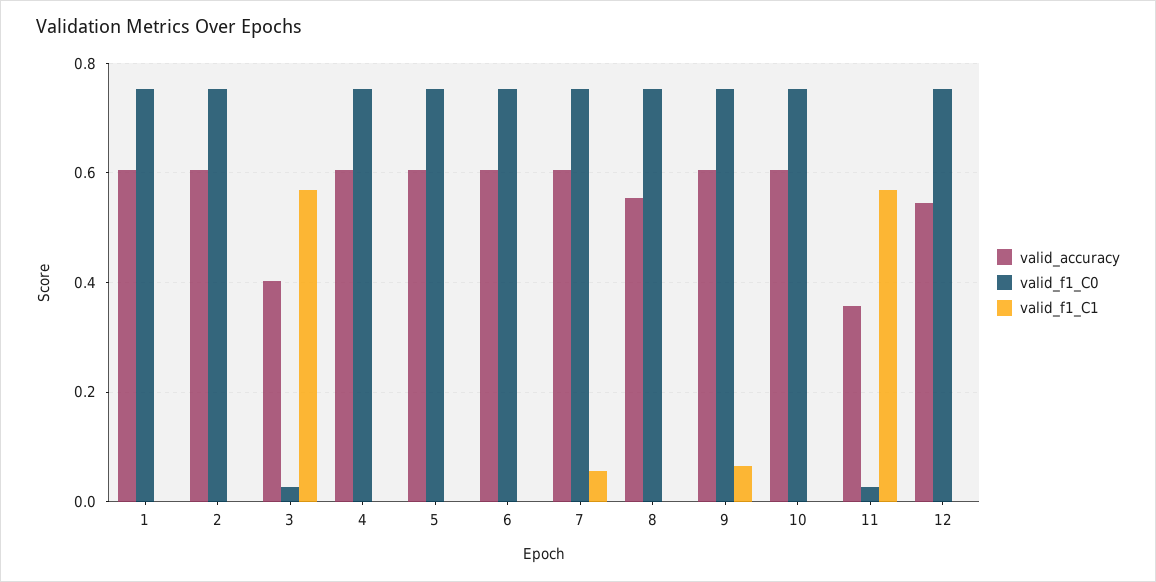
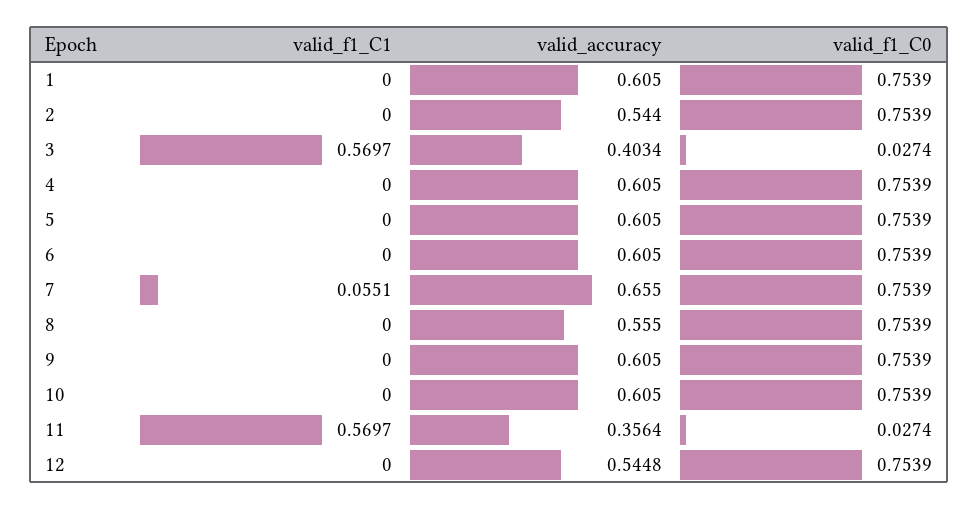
valid_accuracy, 2: 0.6 -> 0.544
valid_accuracy, 7: 0.6 -> 0.655
valid_f1_C1, 9: 0.06 -> 0

